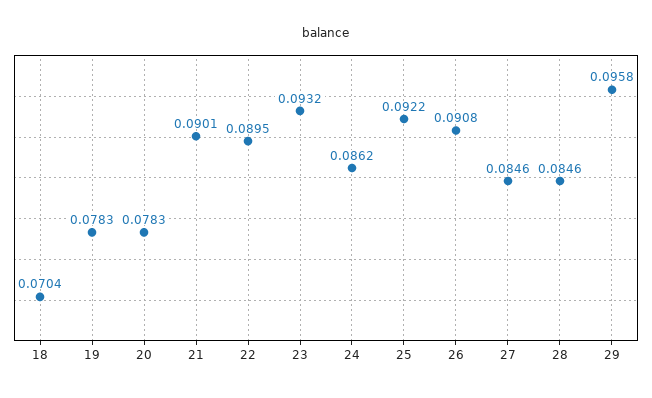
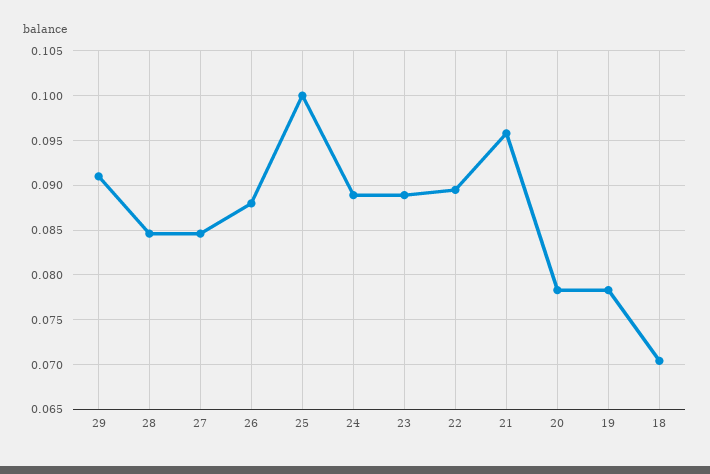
21: 0.0901 -> 0.096
23: 0.0932 -> 0.089
24: 0.0862 -> 0.089
25: 0.0922 -> 0.1
26: 0.0908 -> 0.088
29: 0.0958 -> 0.091

